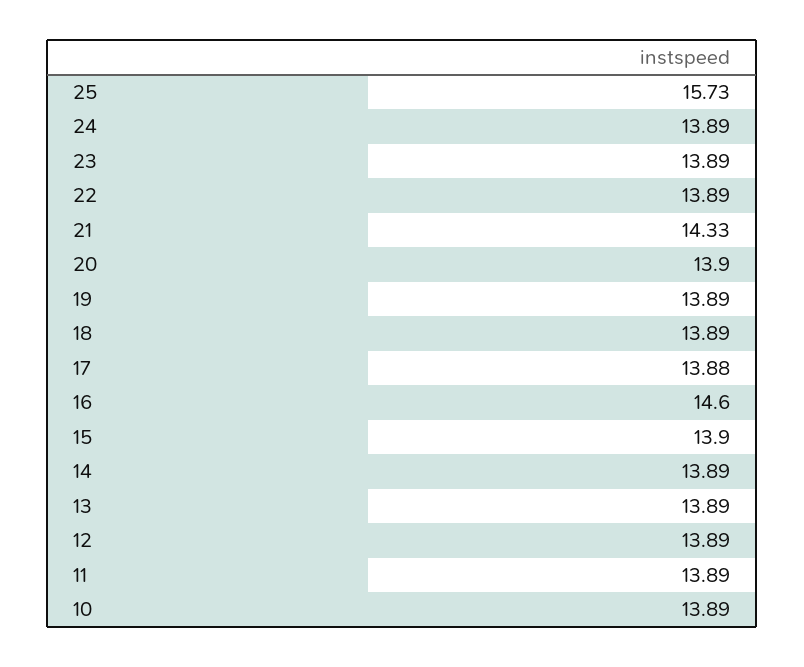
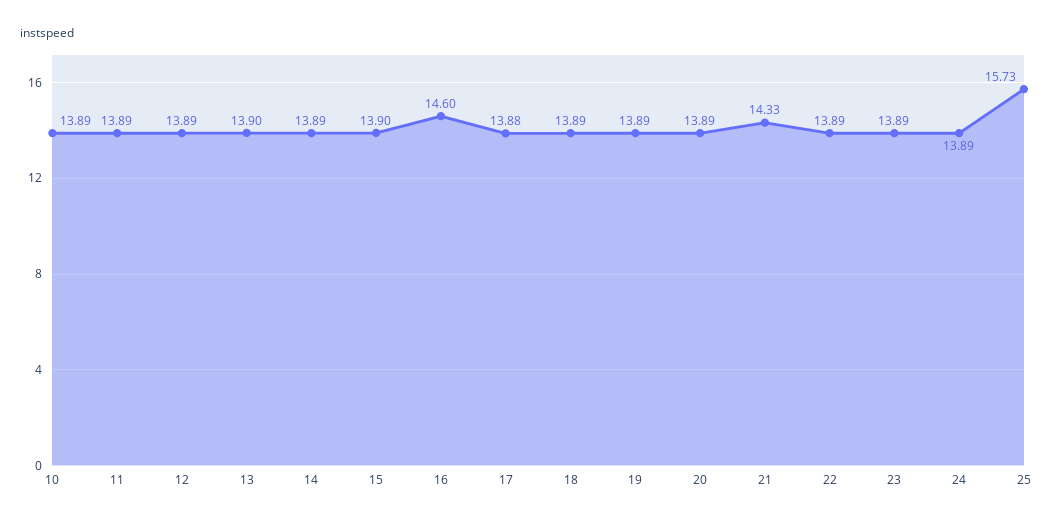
20: 13.9 -> 13.89
13: 13.89 -> 13.9

